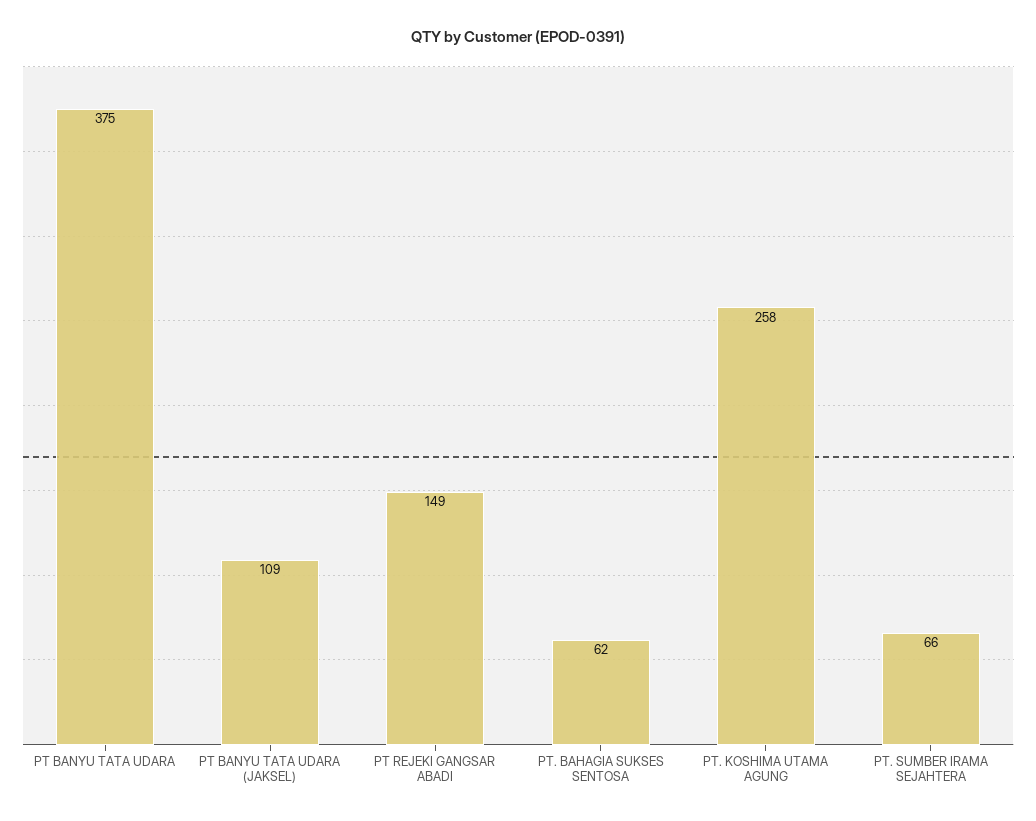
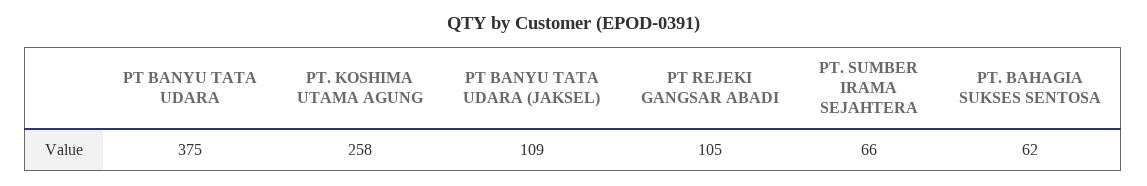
PT REJEKI GANGSAR ABADI: 149 -> 105

